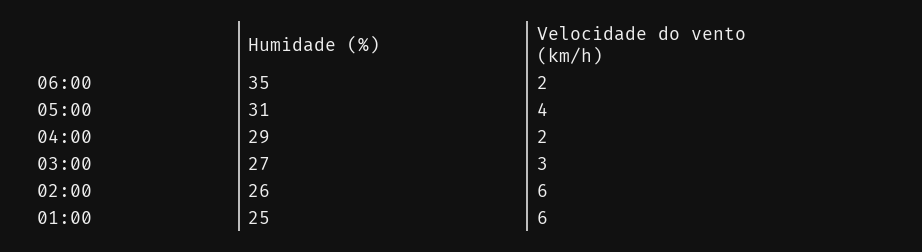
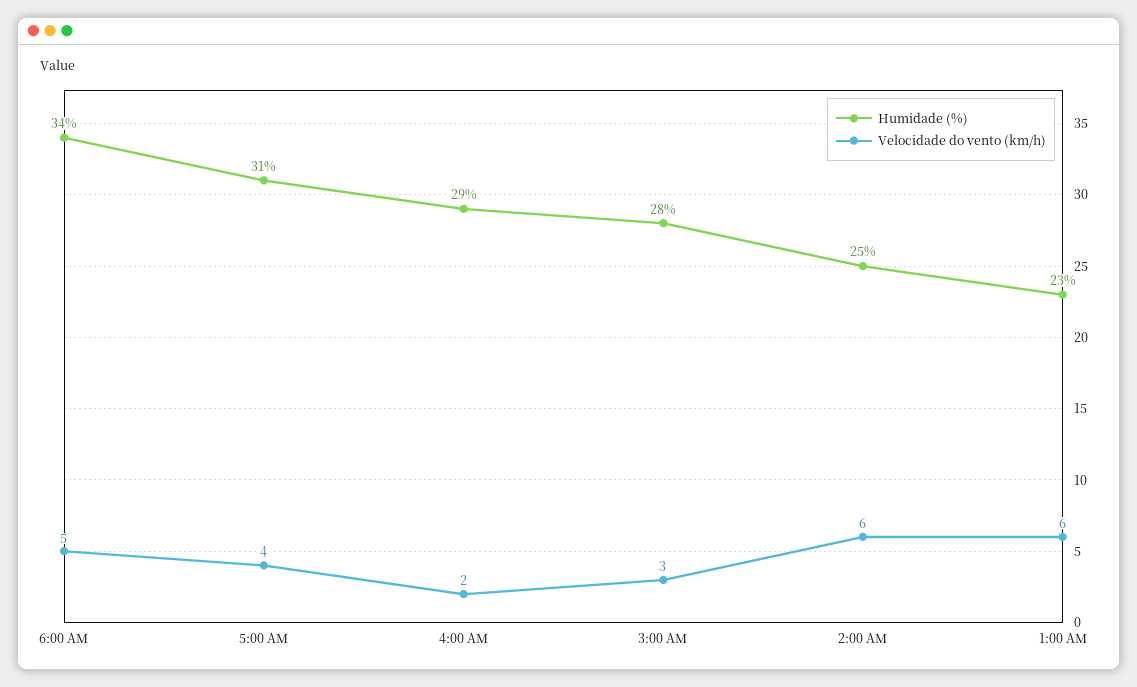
Humidade (%), 06:00: 35 -> 34
Velocidade do vento (km/h), 06:00: 2 -> 5
Humidade (%), 03:00: 27 -> 28
Humidade (%), 02:00: 26 -> 25
Humidade (%), 01:00: 25 -> 23

